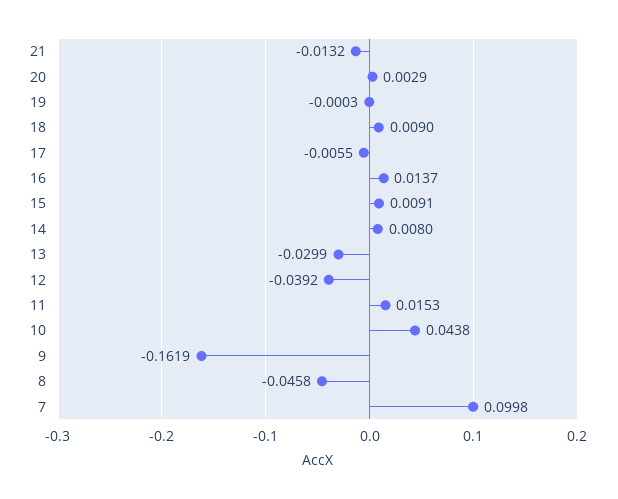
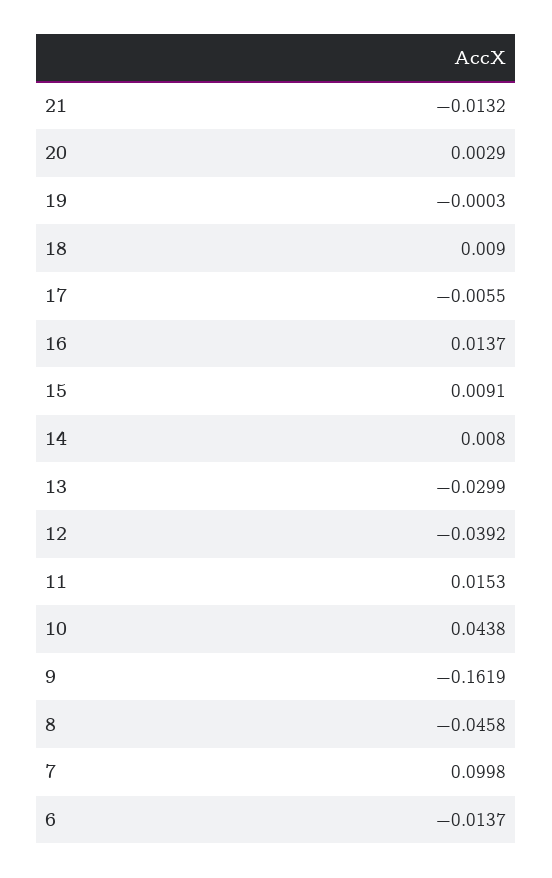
6: none -> -0.0137

